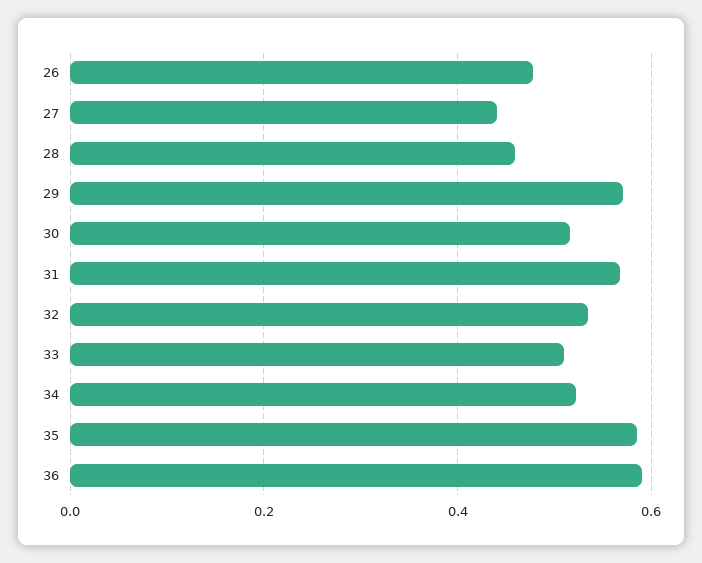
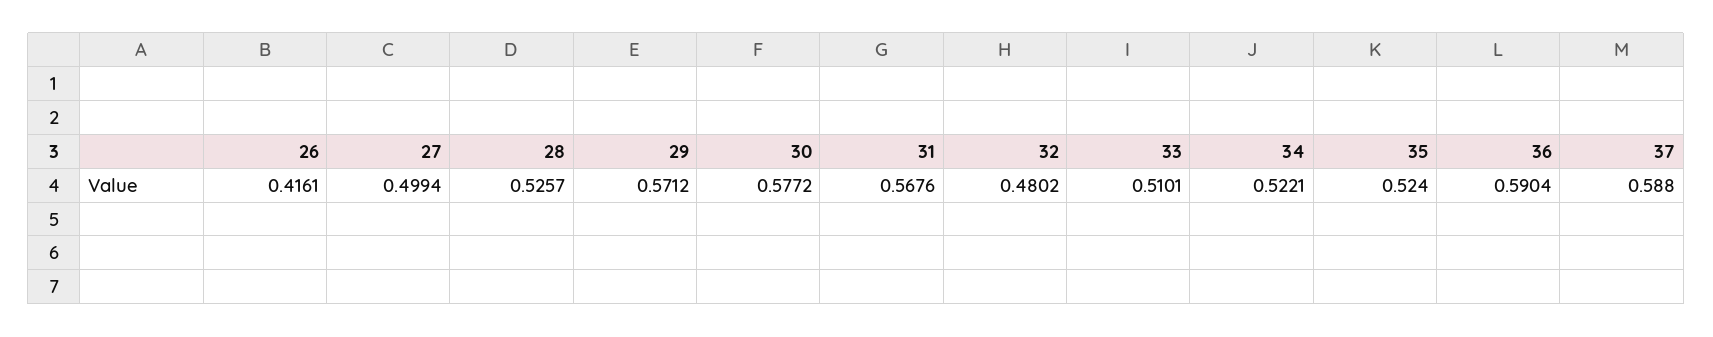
26: 0.48 -> 0.4161
27: 0.44 -> 0.4994
28: 0.46 -> 0.5257
30: 0.52 -> 0.5772
32: 0.54 -> 0.4802
35: 0.58 -> 0.524
37: none -> 0.588

